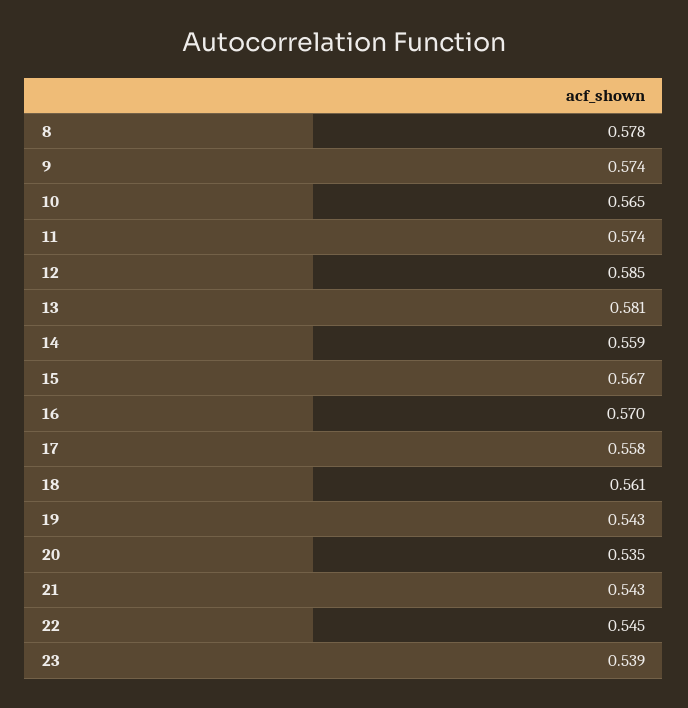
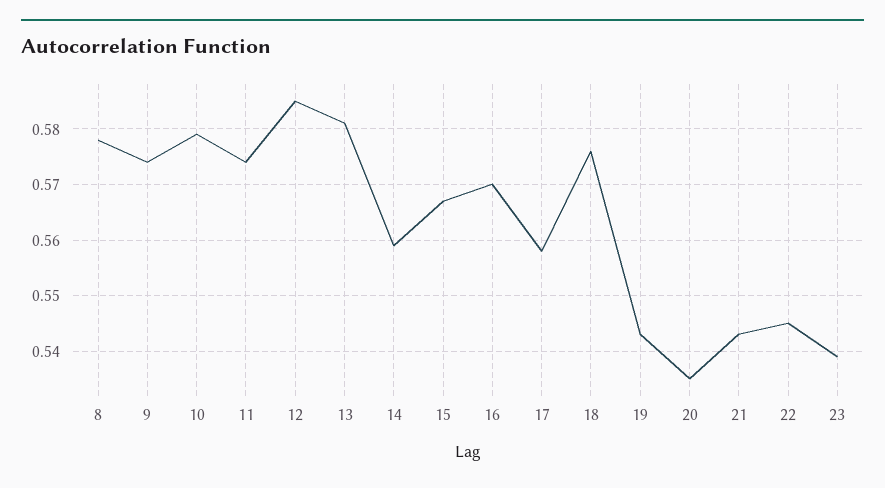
10: 0.565 -> 0.58
18: 0.561 -> 0.575

